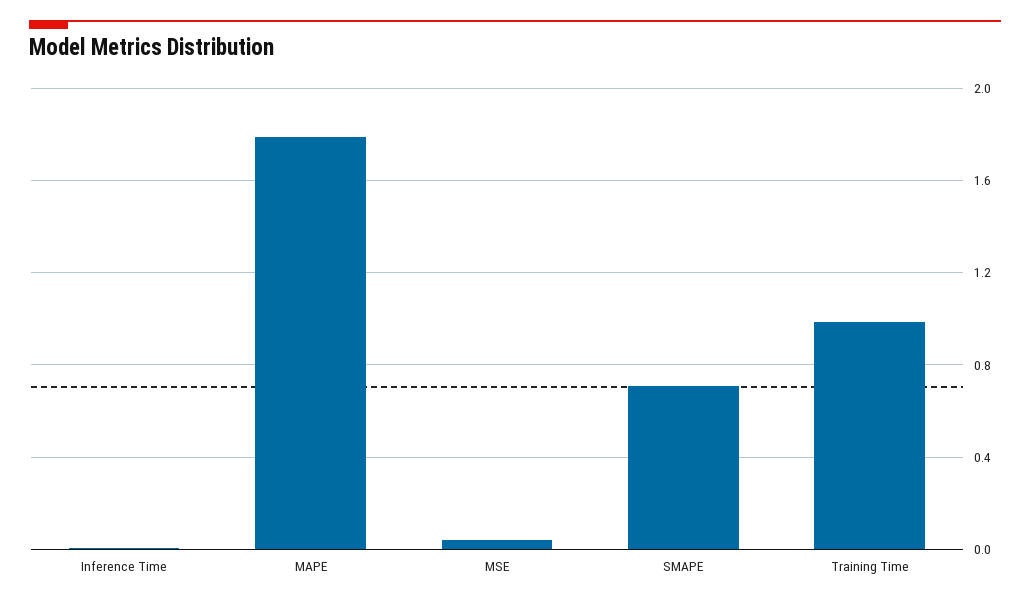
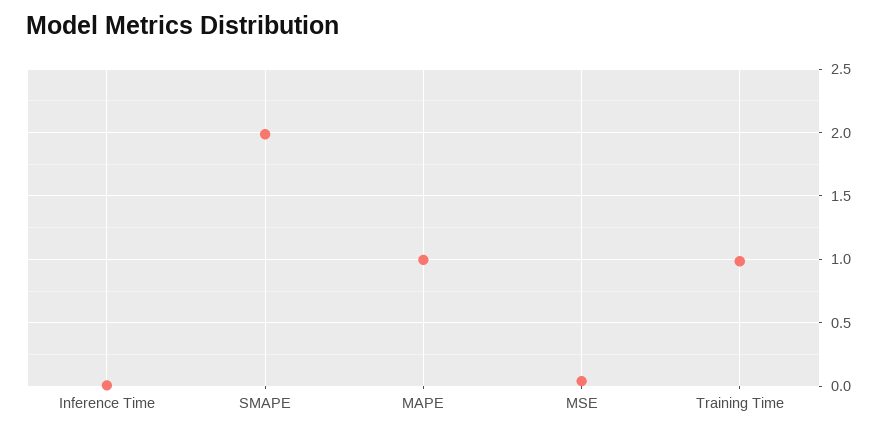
MAPE: 1.8 -> 1
SMAPE: 0.7 -> 2

